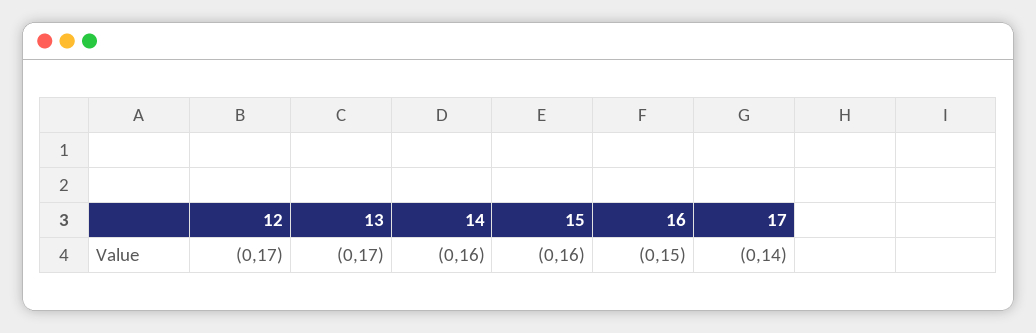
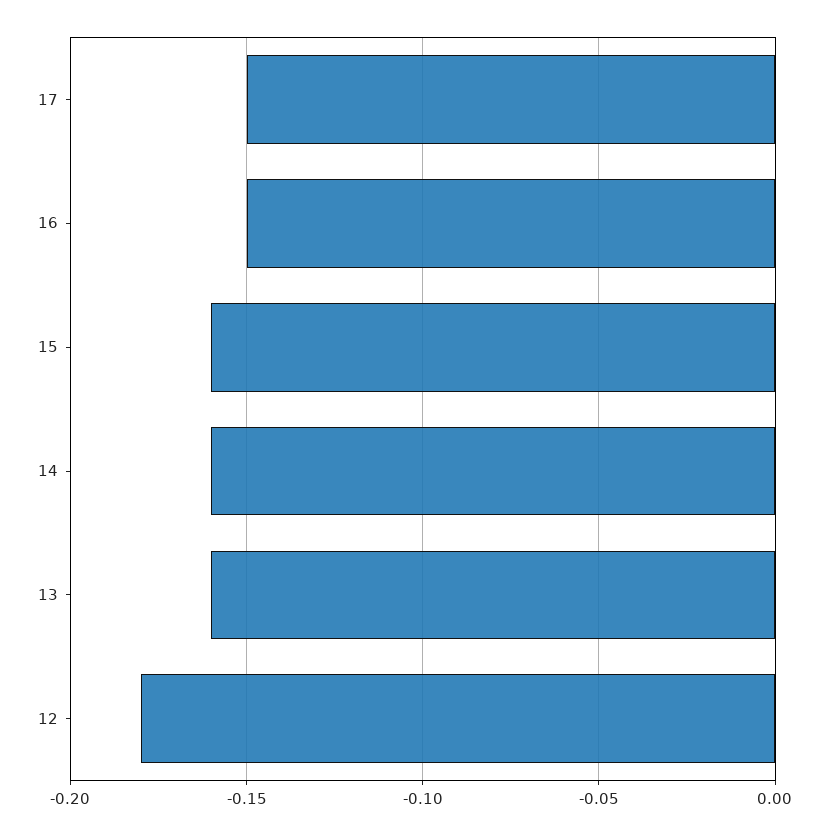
12: -0.17 -> -0.18
13: -0.17 -> -0.16
17: -0.14 -> -0.15

